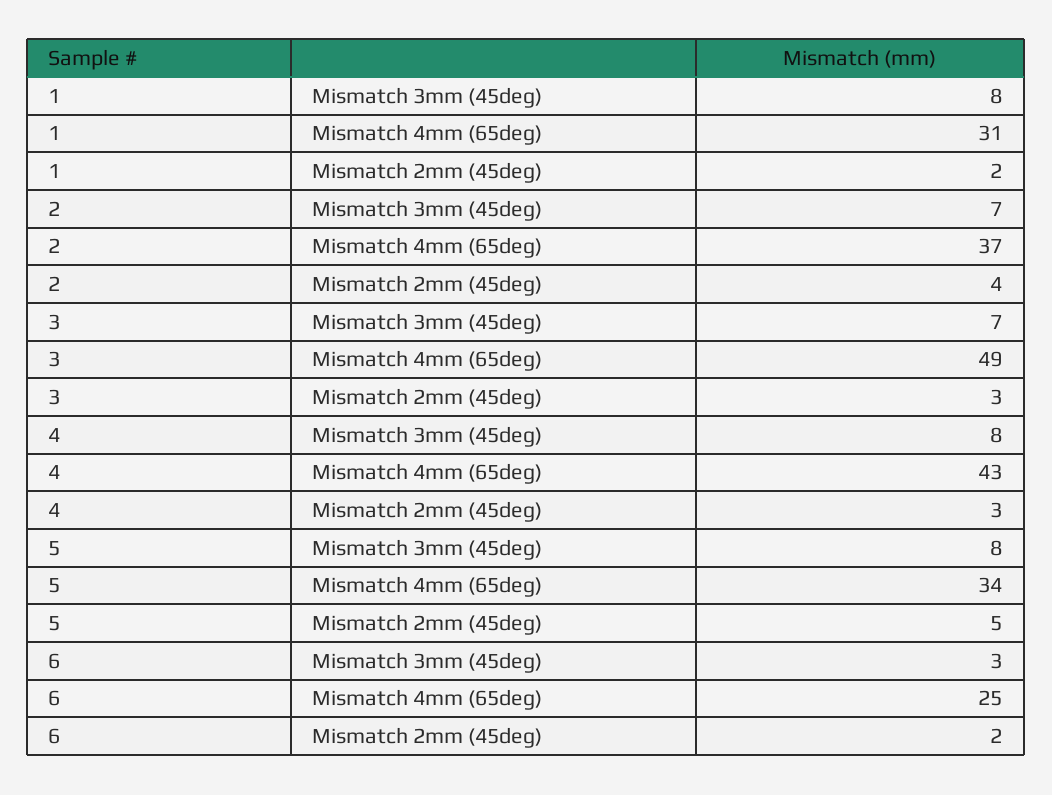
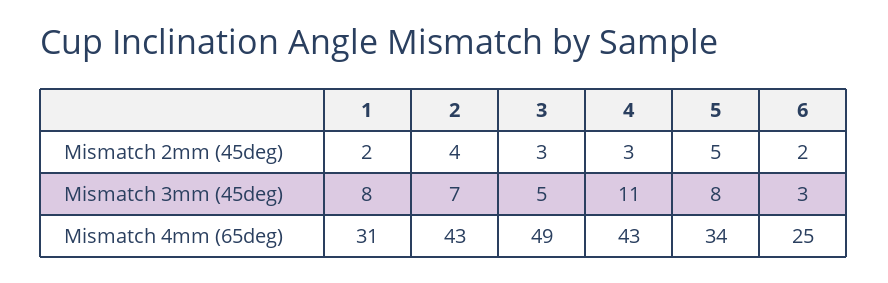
2, Mismatch 4mm (65deg): 37 -> 43
3, Mismatch 3mm (45deg): 7 -> 5
4, Mismatch 3mm (45deg): 8 -> 11

